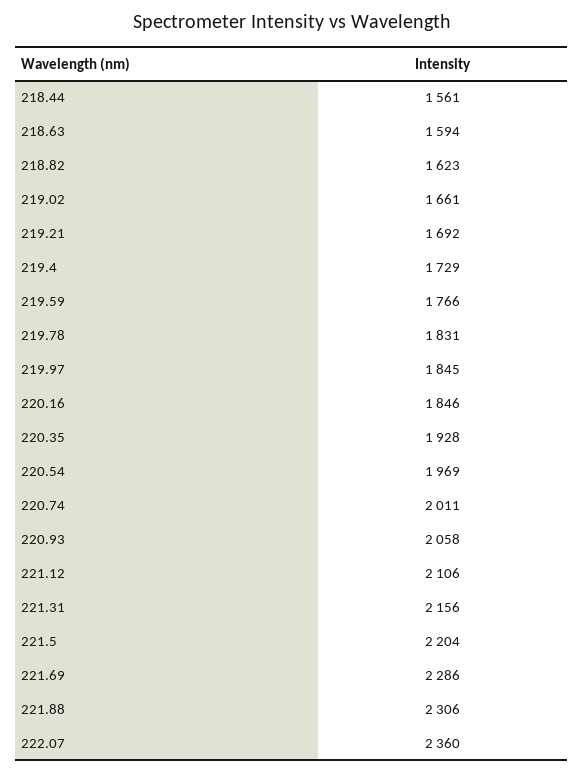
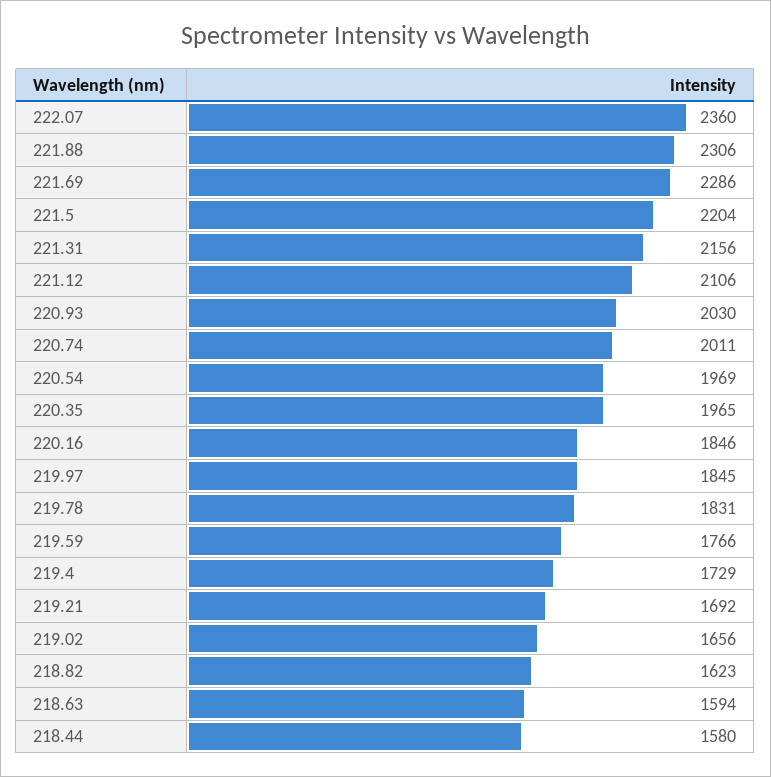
218.44: 1561 -> 1580
219.02: 1661 -> 1656
220.35: 1928 -> 1965
220.93: 2058 -> 2030

